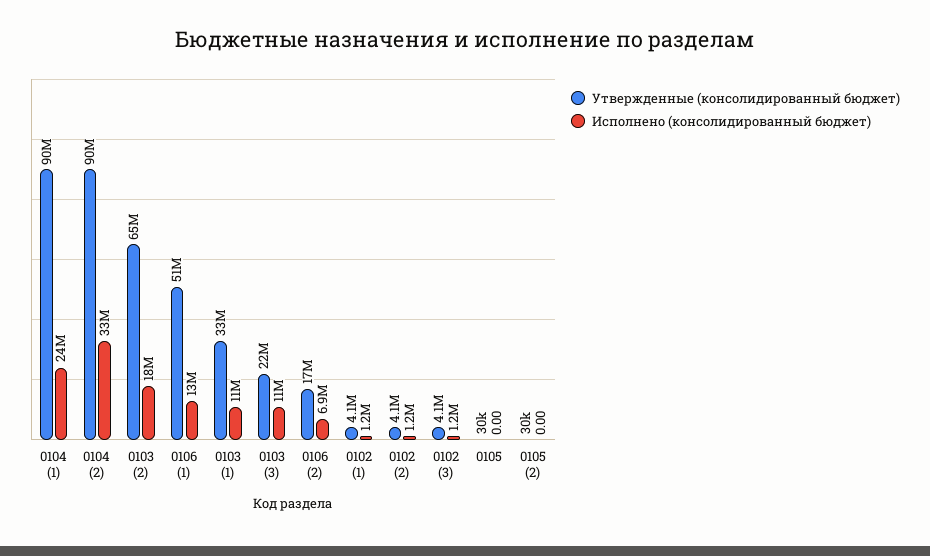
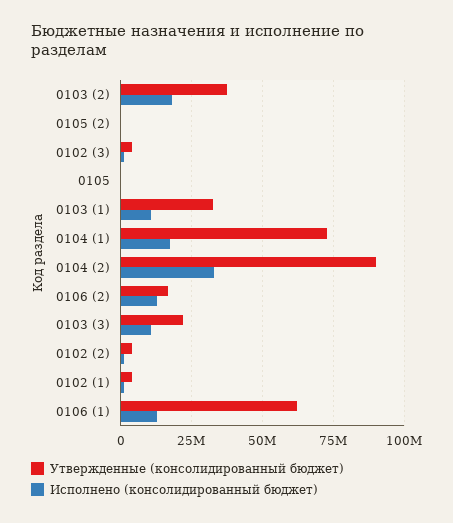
Утвержденные (консолидированный бюджет), 0104 (1): 90000000 -> 72500000
Исполнено (консолидированный бюджет), 0104 (1): 24000000 -> 17500000
Утвержденные (консолидированный бюджет), 0103 (2): 65000000 -> 37500000
Утвержденные (консолидированный бюджет), 0106 (1): 51000000 -> 62500000
Исполнено (консолидированный бюджет), 0106 (2): 6900000 -> 12500000

